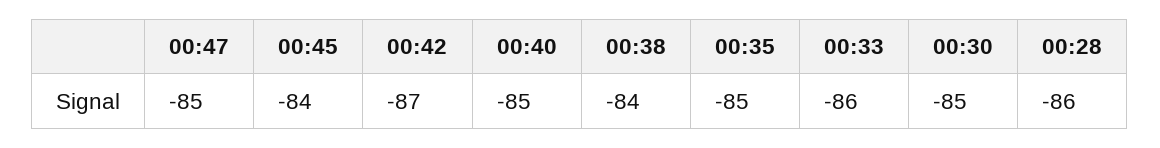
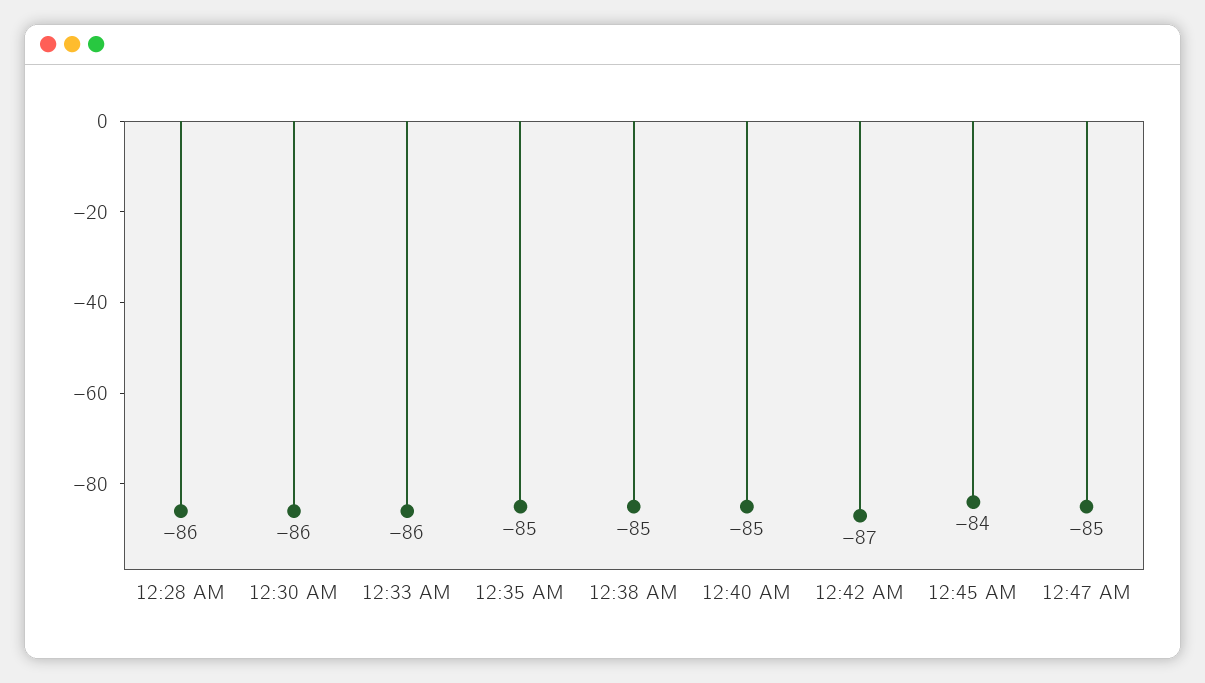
00:38: -84 -> -85
00:30: -85 -> -86

